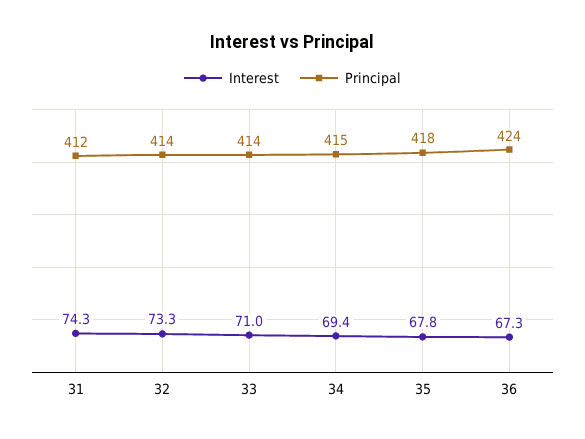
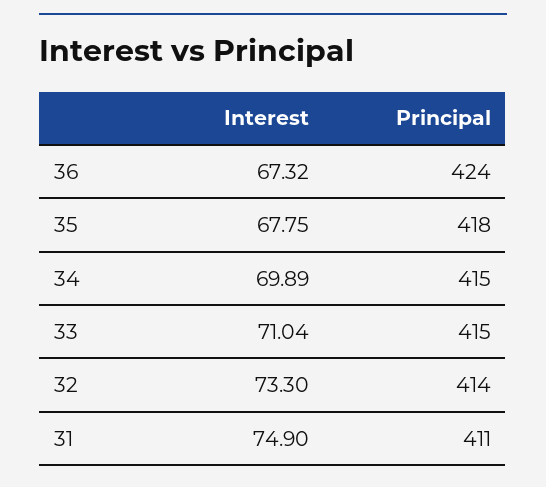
Interest, 31: 74.3 -> 74.9
Principal, 31: 412 -> 411
Principal, 33: 414 -> 415
Interest, 34: 69.4 -> 69.89

